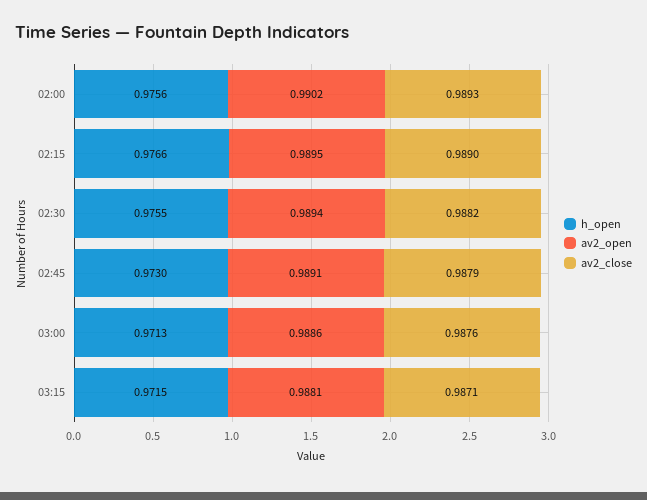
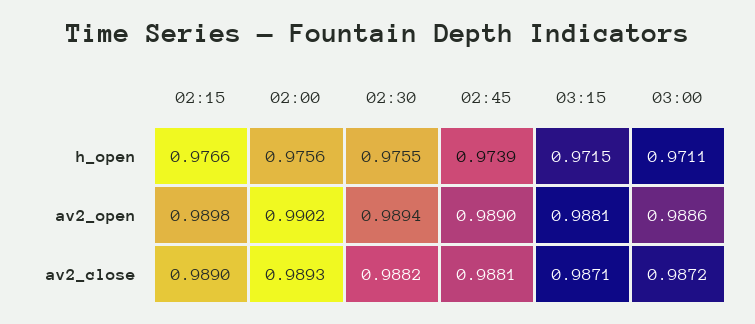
av2_open, 02:15: 0.9895 -> 0.9898
h_open, 02:45: 0.973 -> 0.9739
av2_open, 02:45: 0.9891 -> 0.989
av2_close, 02:45: 0.9879 -> 0.9881
h_open, 03:00: 0.9713 -> 0.9711
av2_close, 03:00: 0.9876 -> 0.9872

